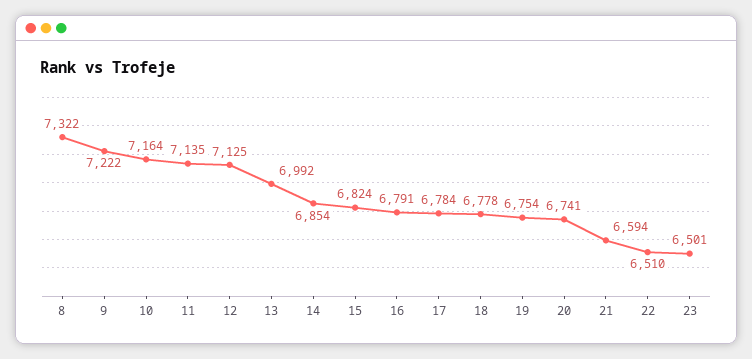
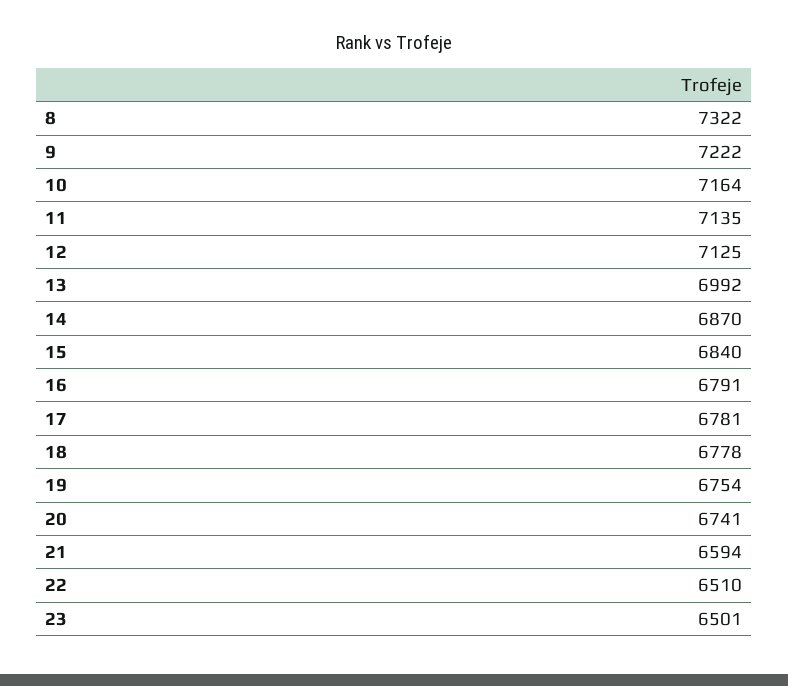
14: 6854 -> 6870
15: 6824 -> 6840
17: 6784 -> 6781

